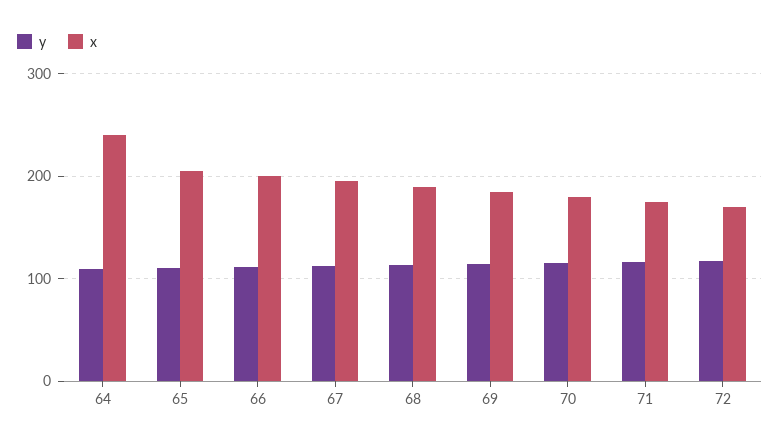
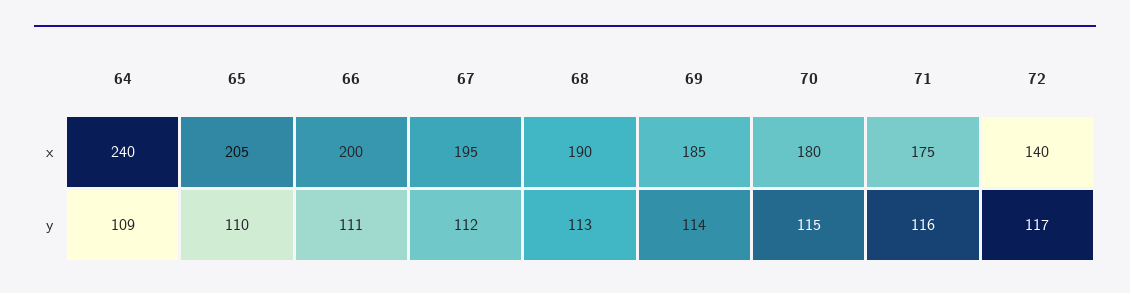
x, 72: 170 -> 140

